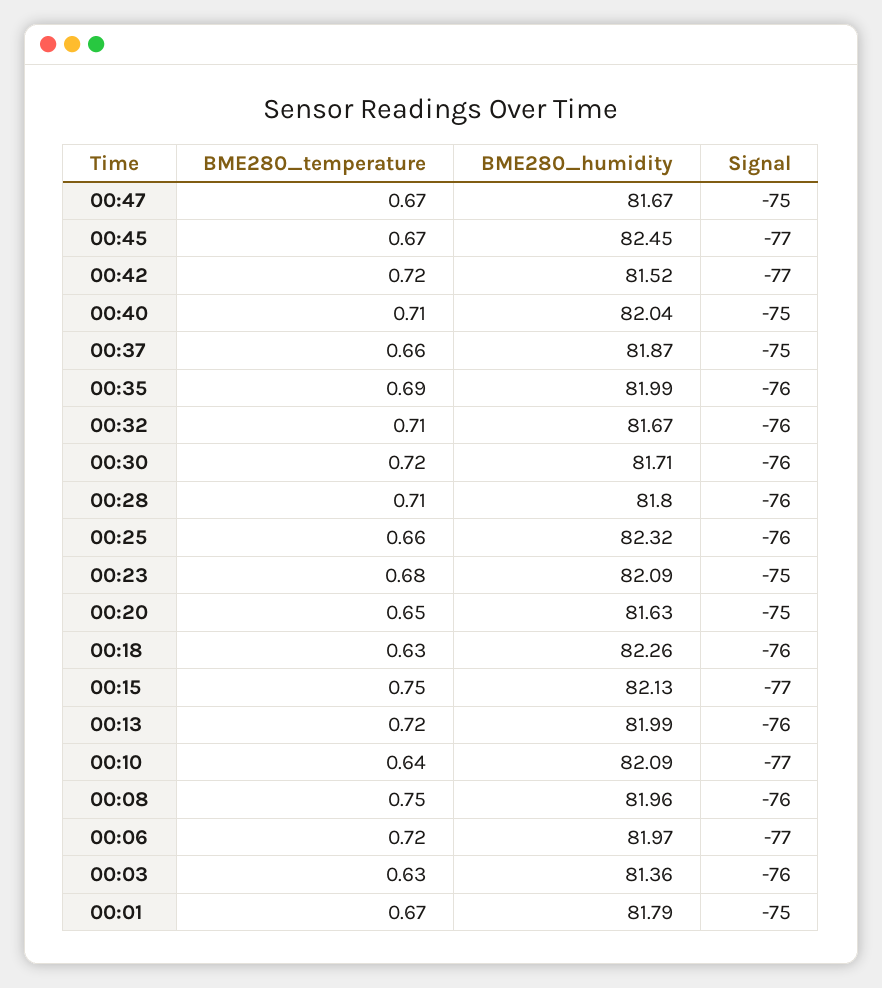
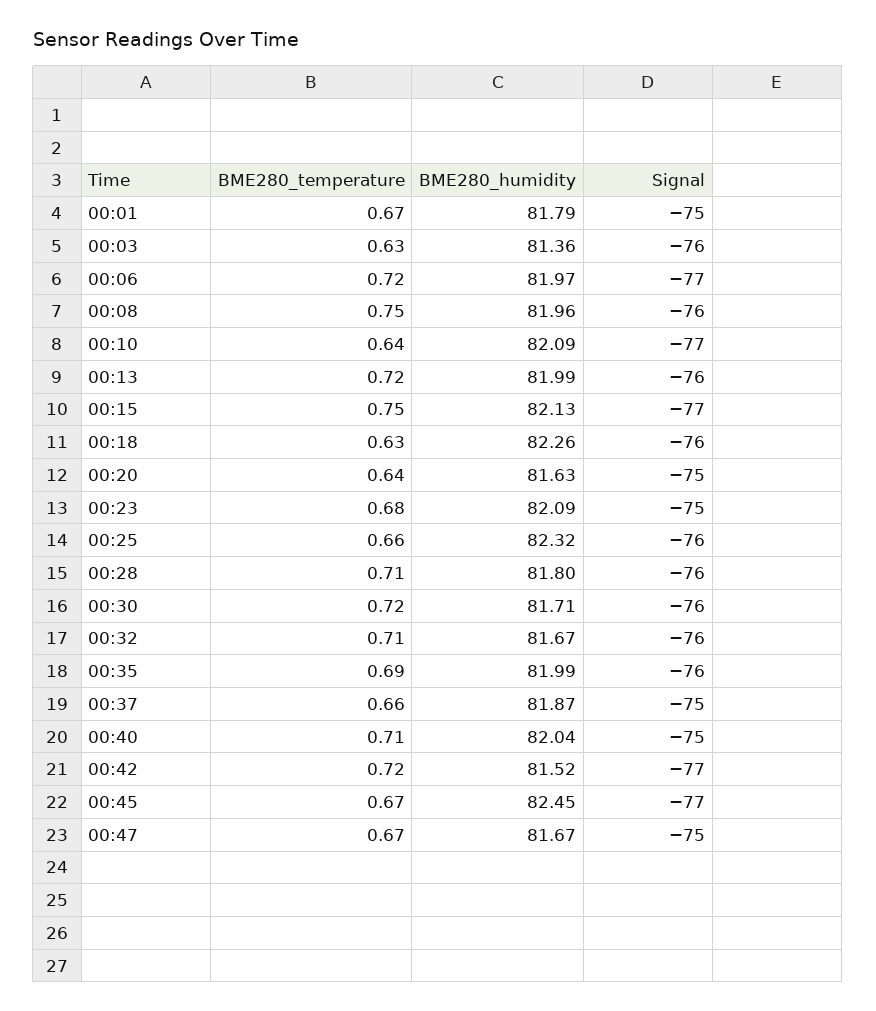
BME280_temperature, 00:20: 0.65 -> 0.64

